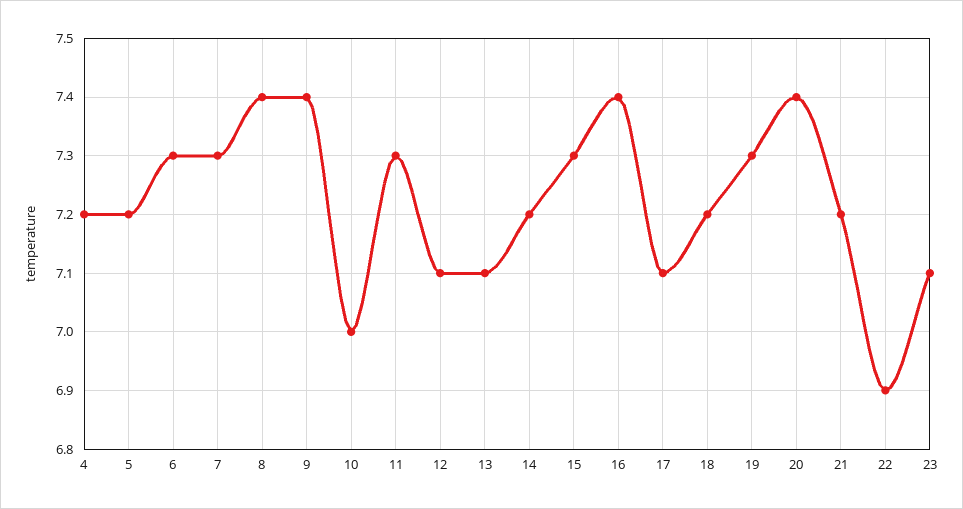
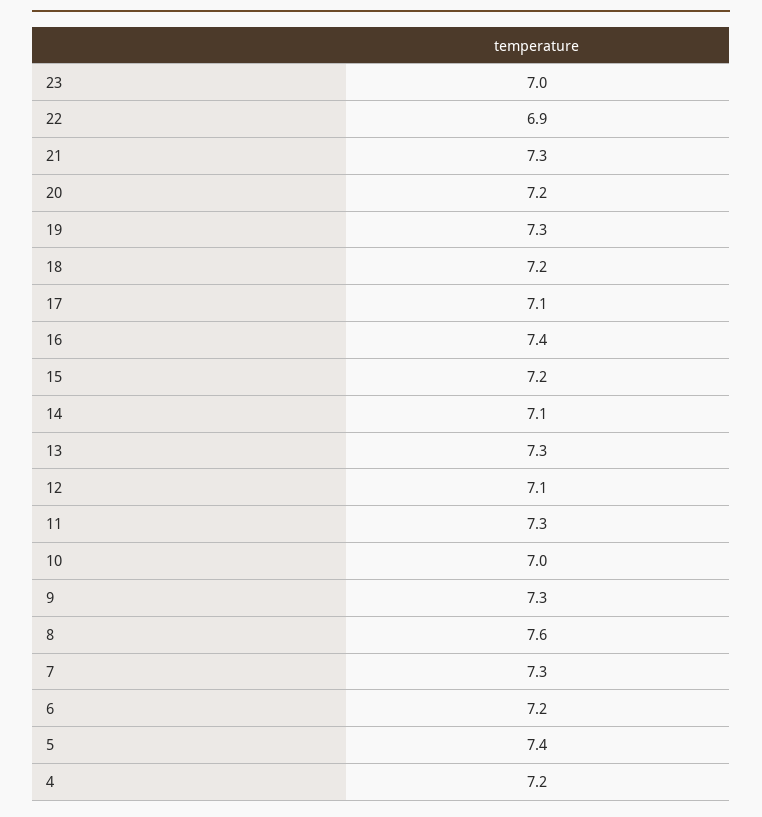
5: 7.2 -> 7.4
6: 7.3 -> 7.2
8: 7.4 -> 7.6
9: 7.4 -> 7.3
13: 7.1 -> 7.3
14: 7.2 -> 7.1
15: 7.3 -> 7.2
20: 7.4 -> 7.2
21: 7.2 -> 7.3
23: 7.1 -> 7

